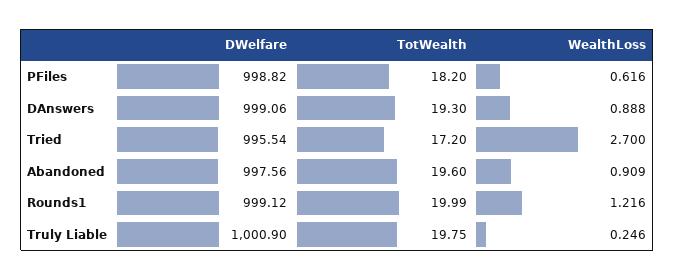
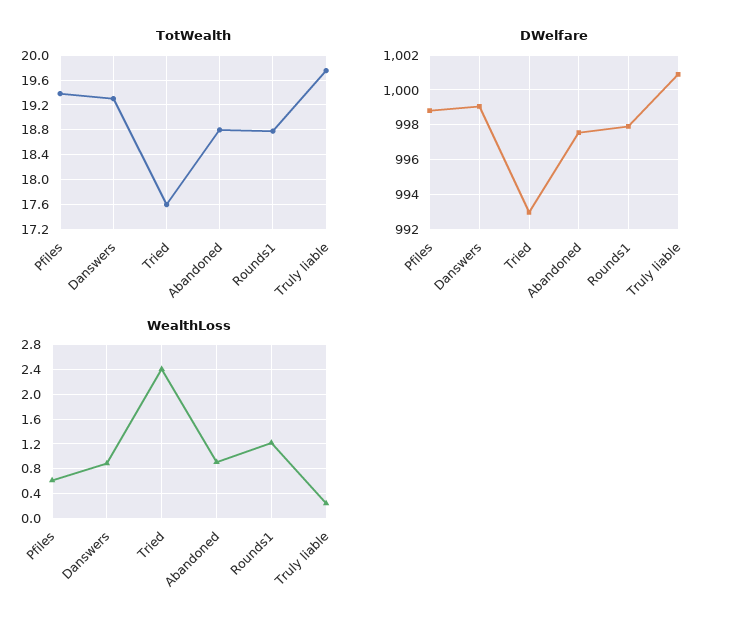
TotWealth, PFiles: 18.2 -> 19.4
DWelfare, Tried: 995.54 -> 993
TotWealth, Tried: 17.2 -> 17.6
WealthLoss, Tried: 2.7 -> 2.4
TotWealth, Abandoned: 19.6 -> 18.8
DWelfare, Rounds1: 999.12 -> 998
TotWealth, Rounds1: 19.99 -> 18.8

